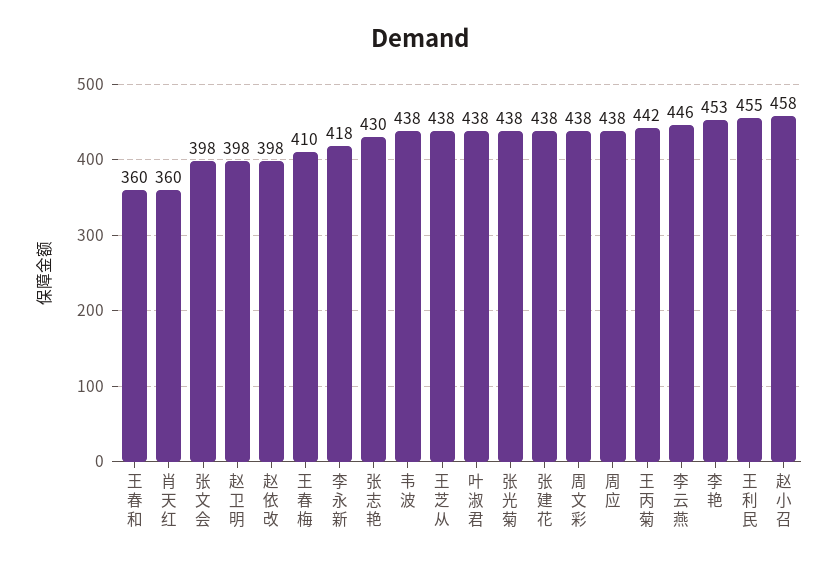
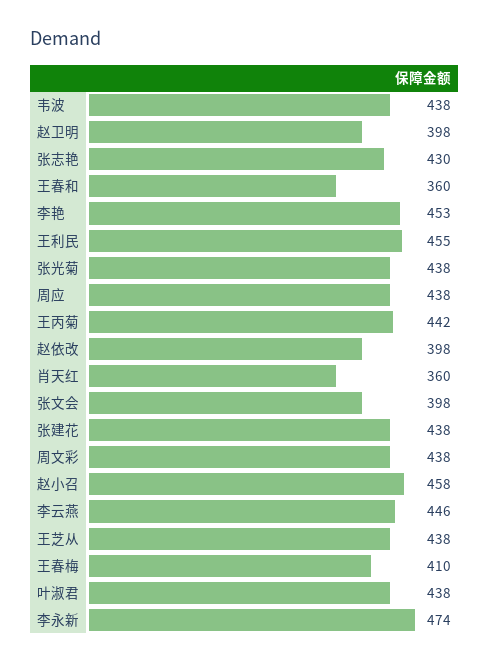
李永新: 418 -> 474

